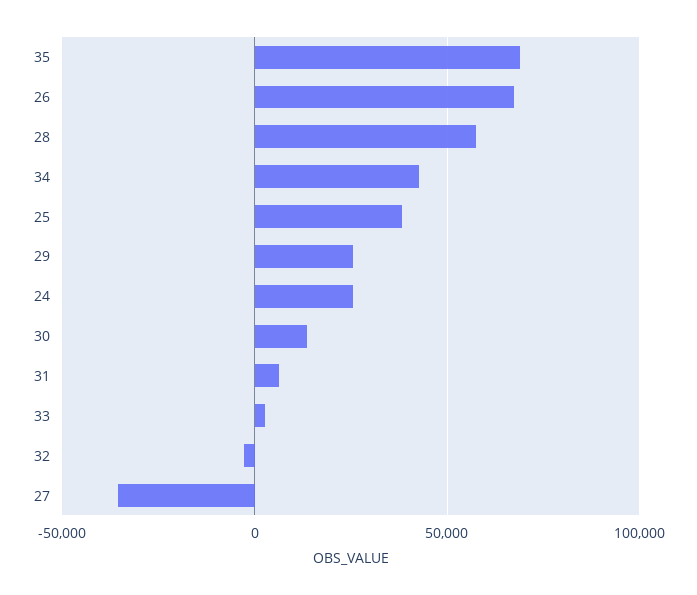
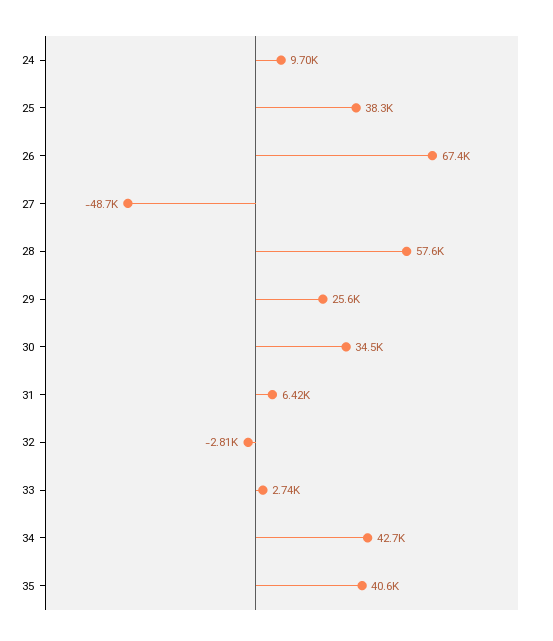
35: 70000 -> 40600
24: 25000 -> 9700
30: 15000 -> 34500
27: -35000 -> -48700

